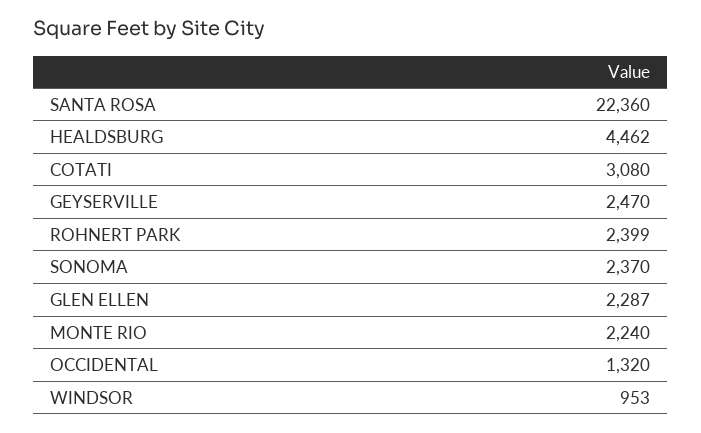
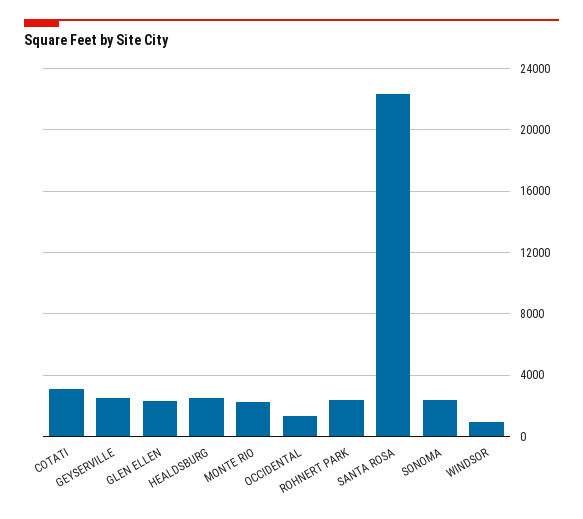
HEALDSBURG: 4462 -> 2500

